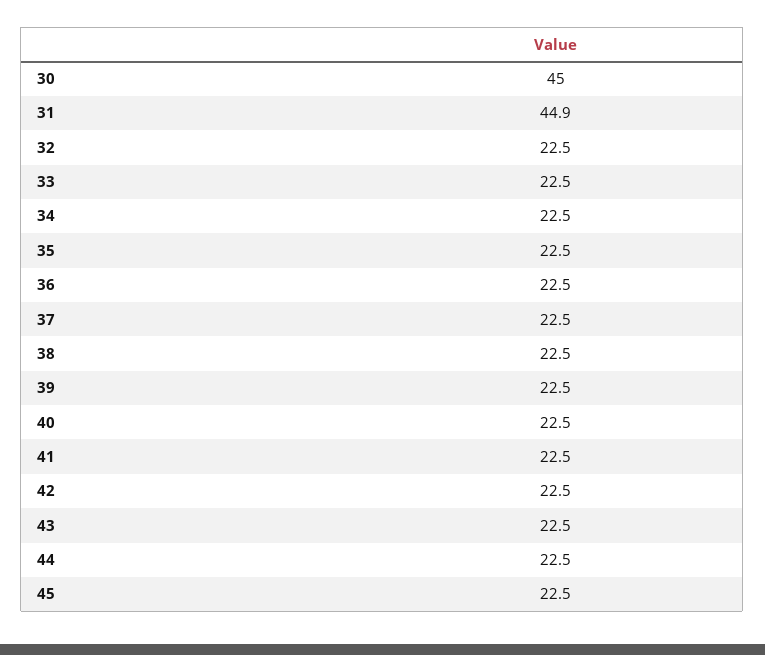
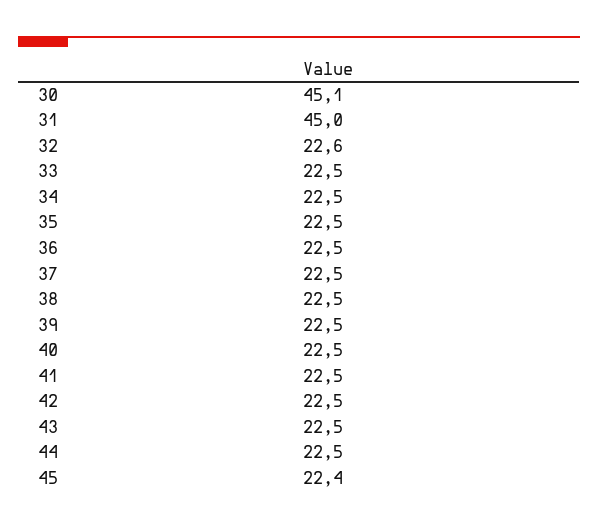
30: 45 -> 45.1
31: 44.9 -> 45
32: 22.5 -> 22.6
45: 22.5 -> 22.4

